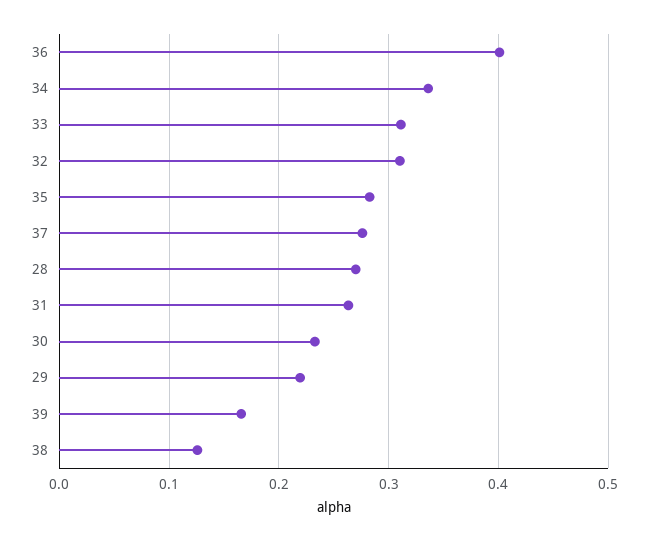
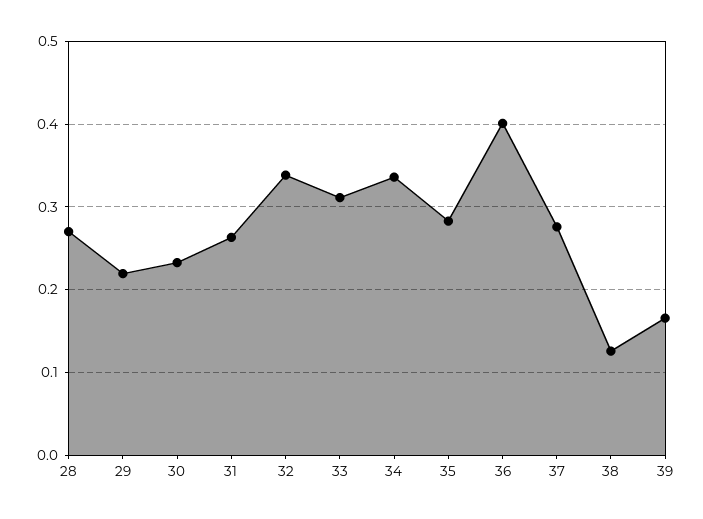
32: 0.31 -> 0.34

